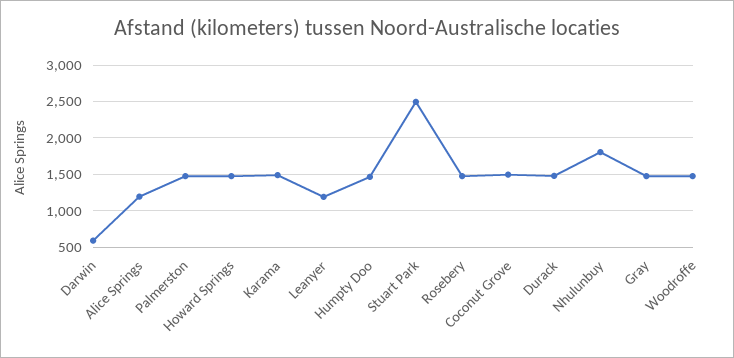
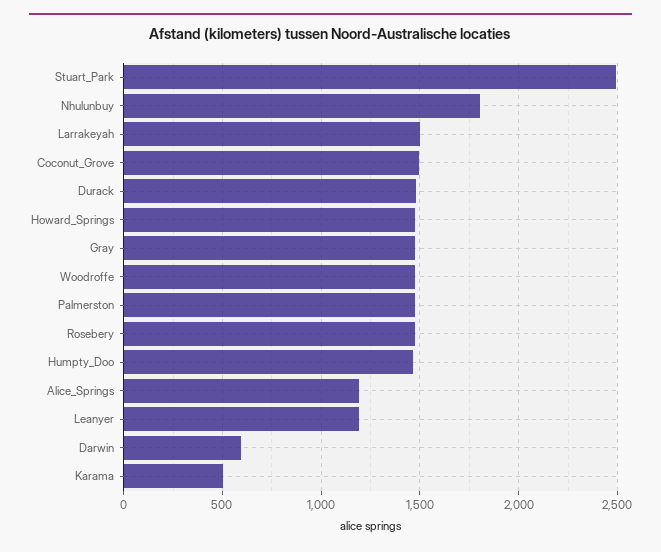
Karama: 1500 -> 500
Larrakeyah: none -> 1500

